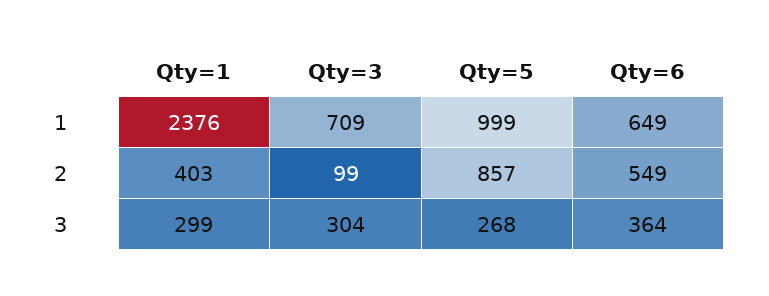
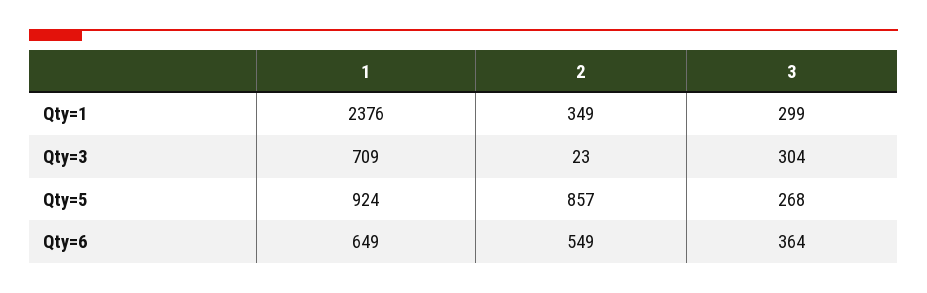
Qty=5, 1: 999 -> 924
Qty=1, 2: 403 -> 349
Qty=3, 2: 99 -> 23

